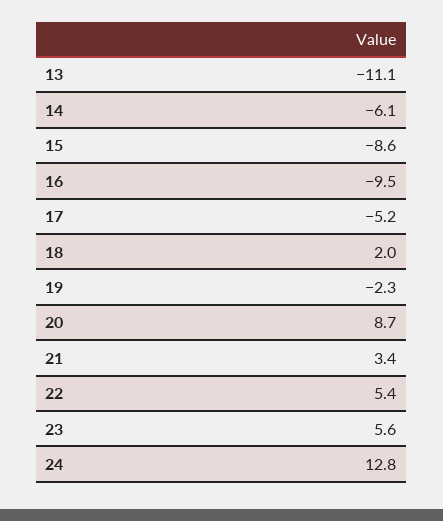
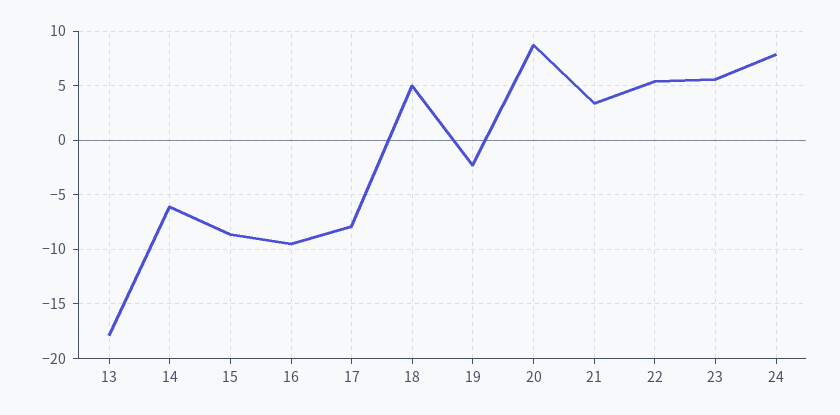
13: -11.1 -> -18
17: -5.2 -> -8
18: 2 -> 5
24: 12.8 -> 8

